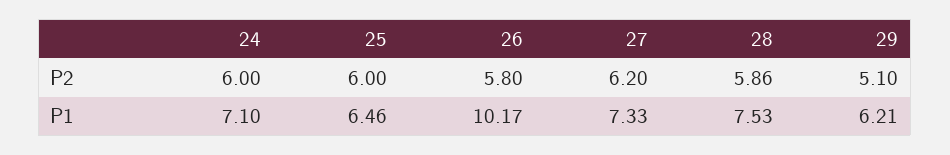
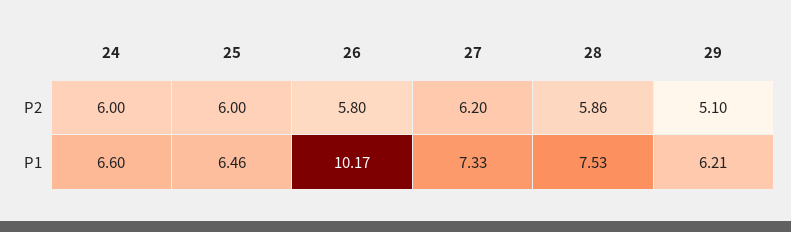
24, P1: 7.1 -> 6.6

